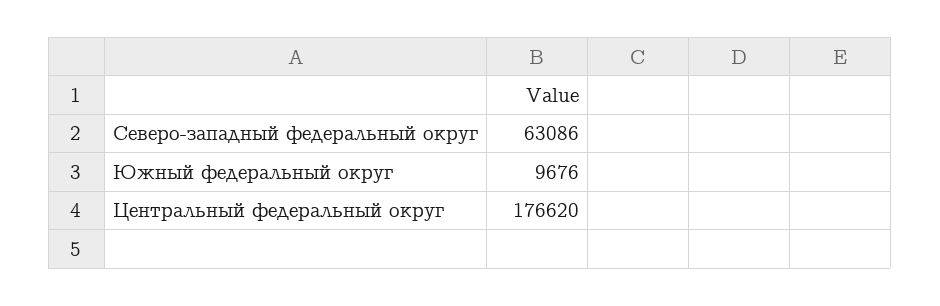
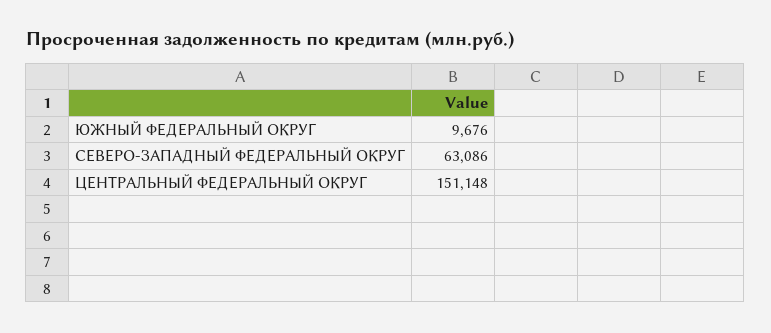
Центральный федеральный округ: 176620 -> 151148

